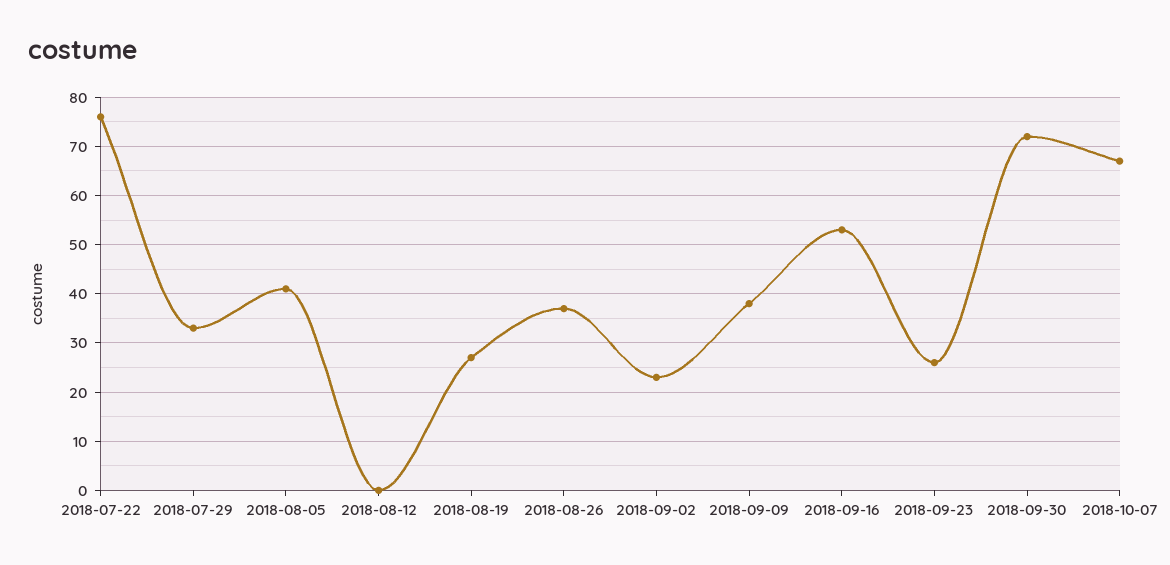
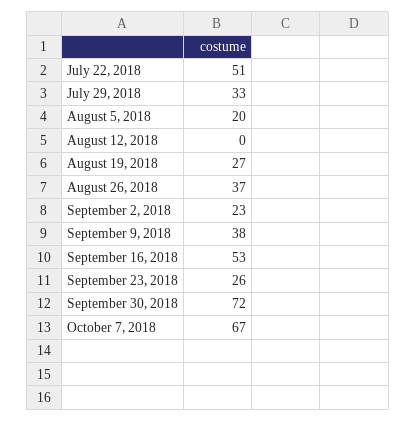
2018-07-22: 75 -> 51
2018-08-05: 40 -> 20

